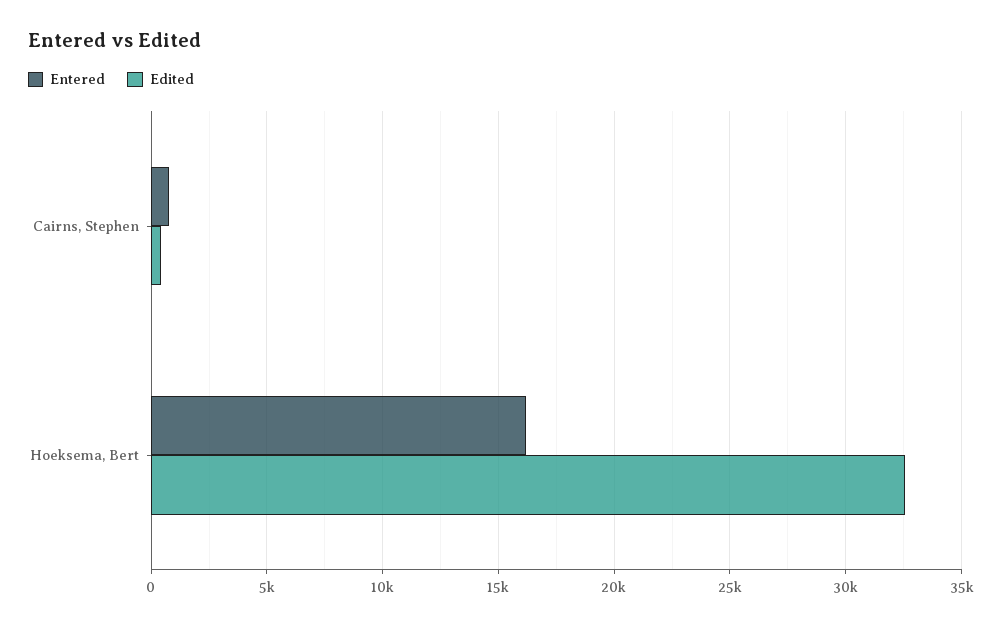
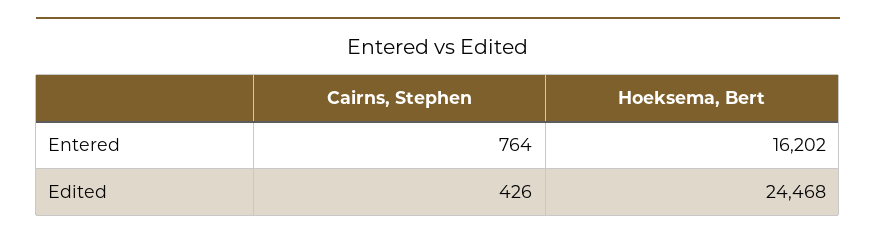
Edited, Hoeksema, Bert: 32500 -> 24468

